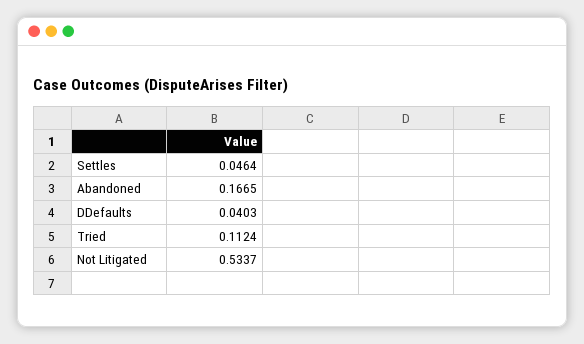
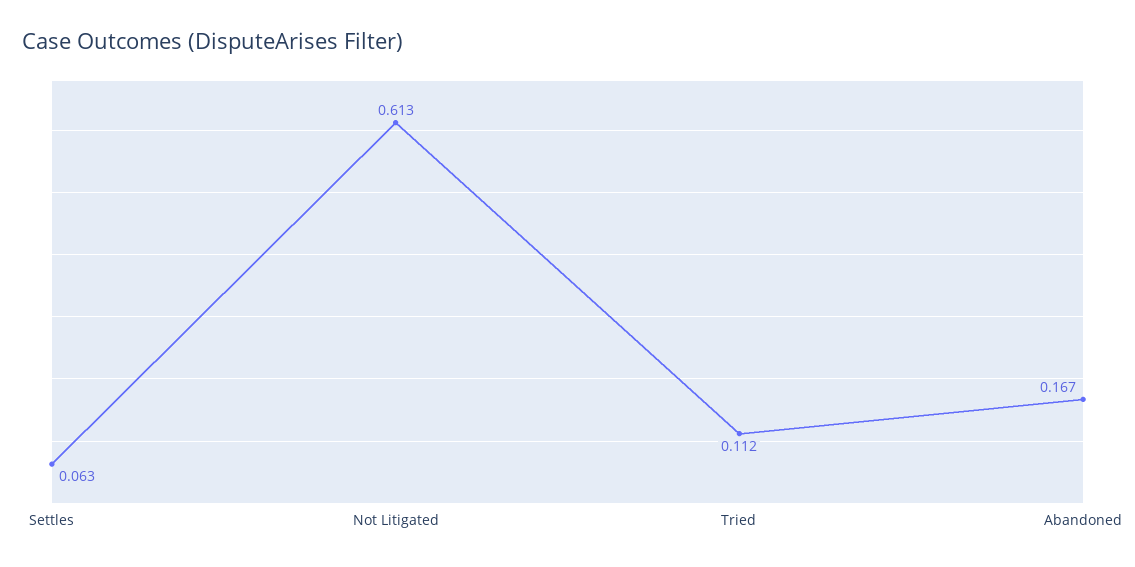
Settles: 0.0464 -> 0.063
DDefaults: 0.0403 -> none
Not Litigated: 0.5337 -> 0.613

